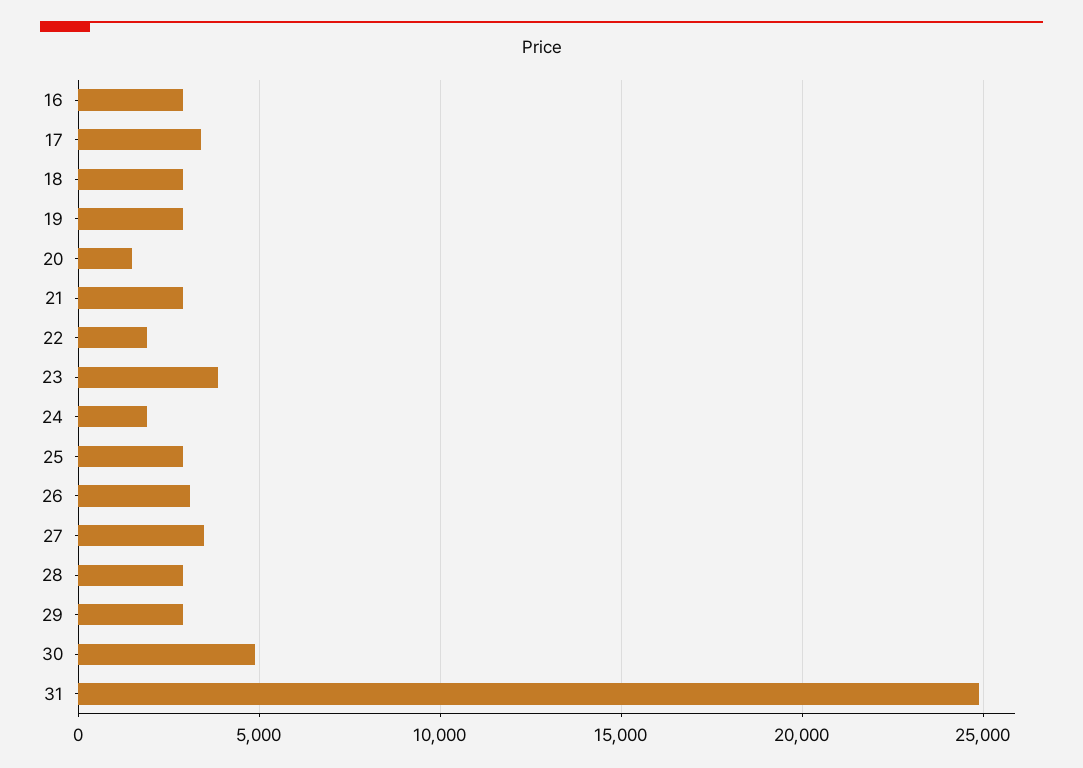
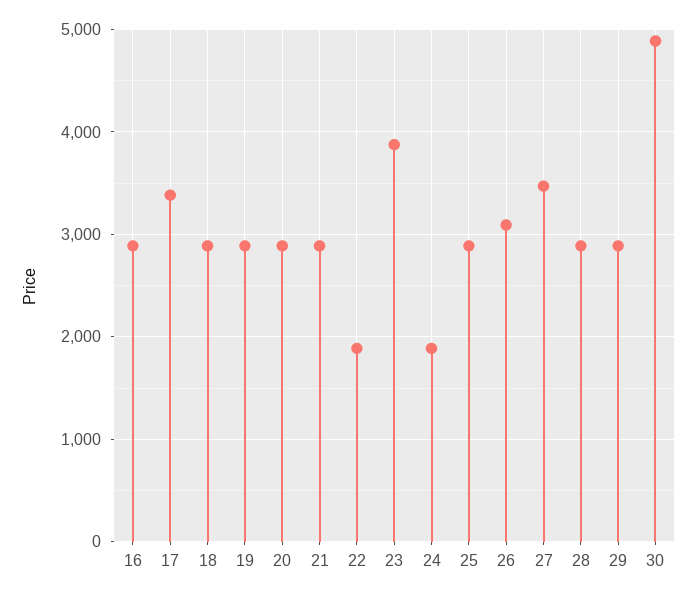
20: 1500 -> 2900
31: 25000 -> none

